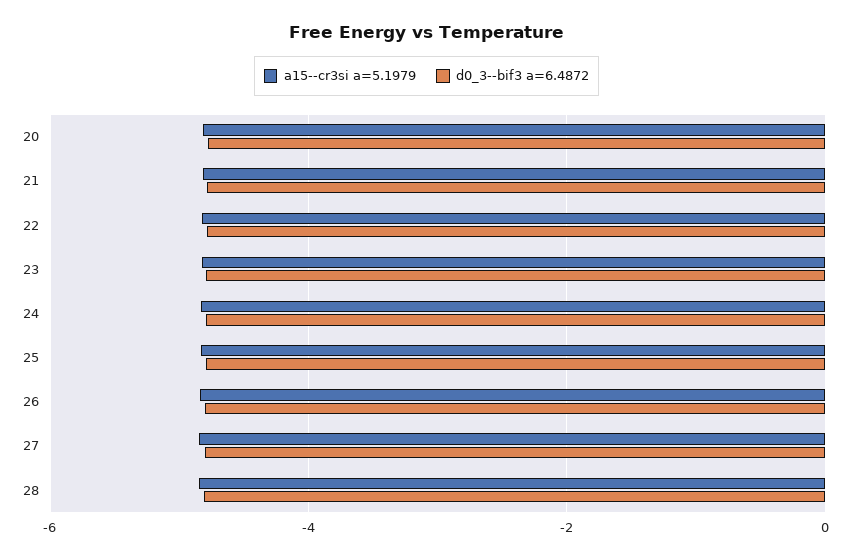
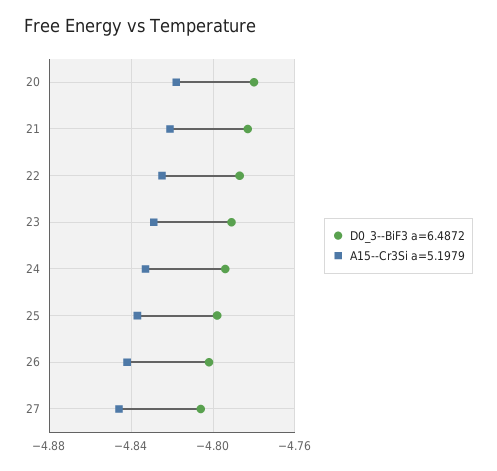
a15--cr3si a=5.1979, 28: -4.8 -> none
d0_3--bif3 a=6.4872, 28: -4.8 -> none

